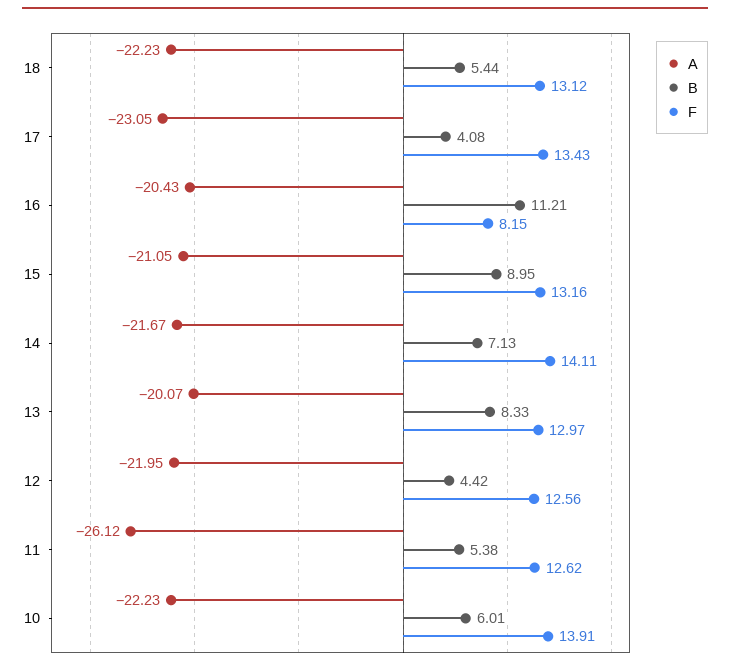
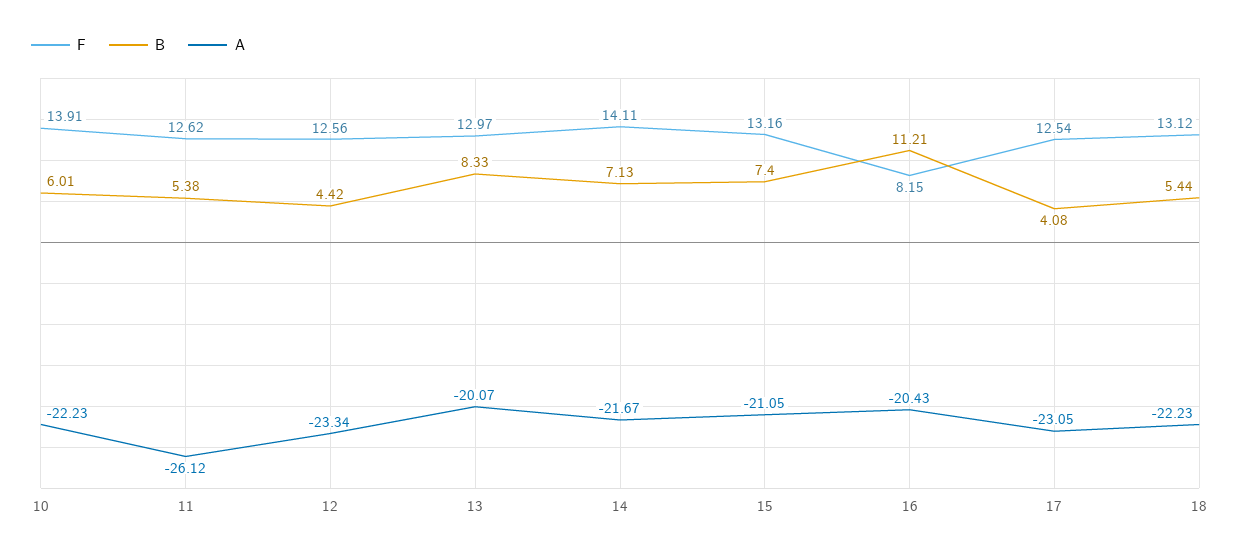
F, 17: 13.43 -> 12.54
B, 15: 8.95 -> 7.4
A, 12: -21.95 -> -23.34

